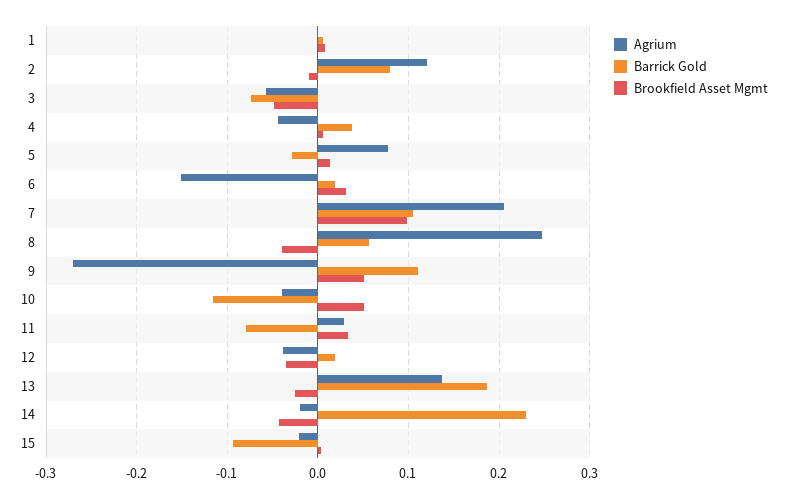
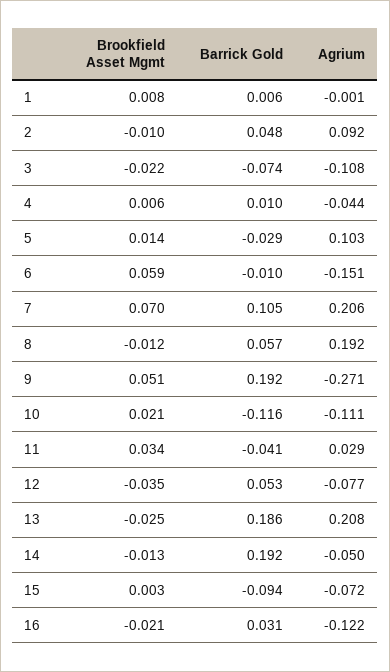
Agrium, 2: 0.12 -> 0.092
Barrick Gold, 2: 0.08 -> 0.048
Agrium, 3: -0.06 -> -0.108
Brookfield Asset Mgmt, 3: -0.05 -> -0.022
Barrick Gold, 4: 0.04 -> 0.01
Agrium, 5: 0.08 -> 0.103
Barrick Gold, 6: 0.02 -> -0.01
Brookfield Asset Mgmt, 6: 0.03 -> 0.059
Brookfield Asset Mgmt, 7: 0.1 -> 0.07
Agrium, 8: 0.25 -> 0.192
Brookfield Asset Mgmt, 8: -0.04 -> -0.012
Barrick Gold, 9: 0.11 -> 0.192
Agrium, 10: -0.04 -> -0.111
Brookfield Asset Mgmt, 10: 0.05 -> 0.021
Barrick Gold, 11: -0.08 -> -0.041
Agrium, 12: -0.04 -> -0.077
Barrick Gold, 12: 0.02 -> 0.053
Agrium, 13: 0.14 -> 0.208
Agrium, 14: -0.02 -> -0.05
Barrick Gold, 14: 0.23 -> 0.192
Brookfield Asset Mgmt, 14: -0.04 -> -0.013
Agrium, 15: -0.02 -> -0.072
Brookfield Asset Mgmt, 16: none -> -0.021
Barrick Gold, 16: none -> 0.031
Agrium, 16: none -> -0.122

